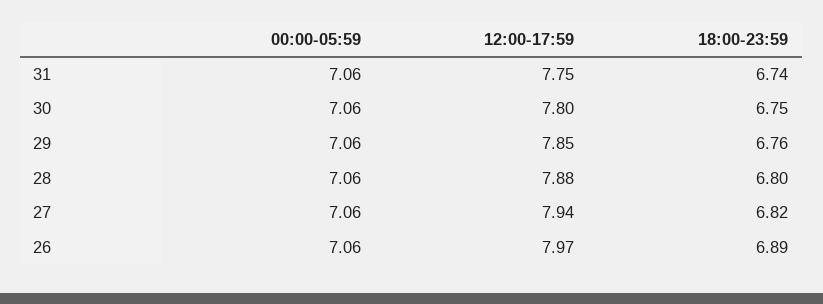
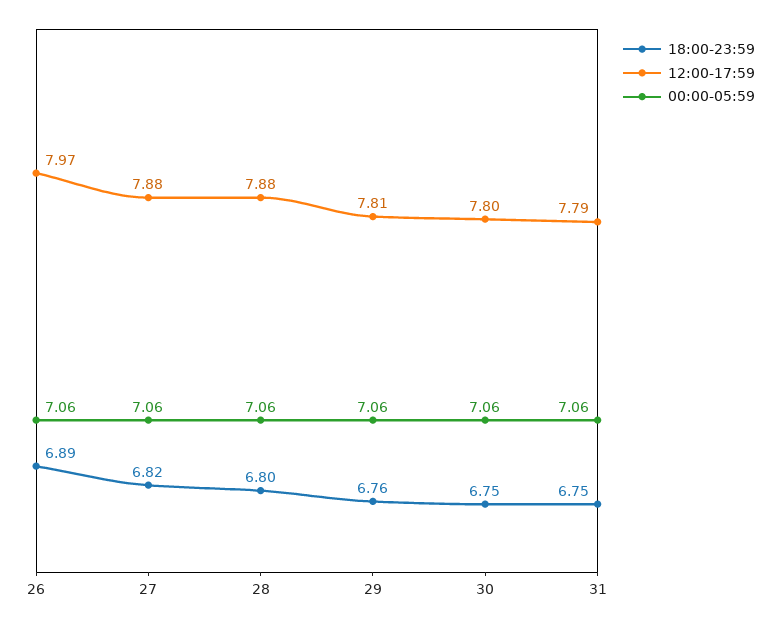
12:00-17:59, 31: 7.75 -> 7.79
18:00-23:59, 31: 6.74 -> 6.75
12:00-17:59, 29: 7.85 -> 7.81
12:00-17:59, 27: 7.94 -> 7.88

